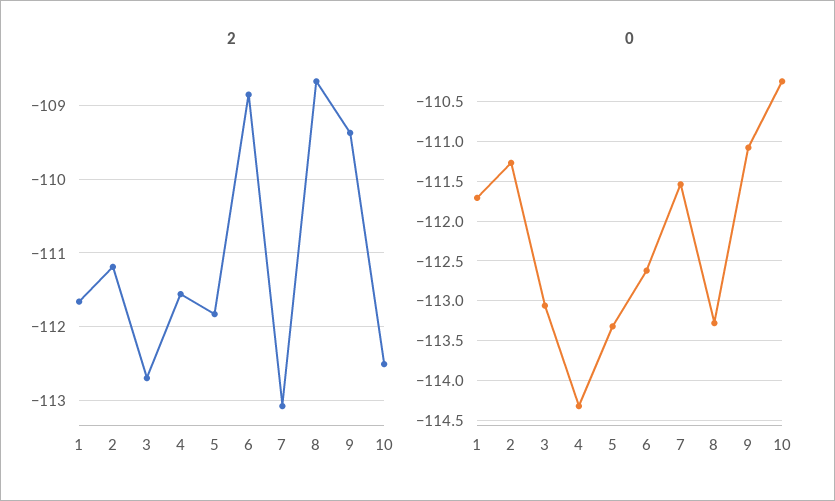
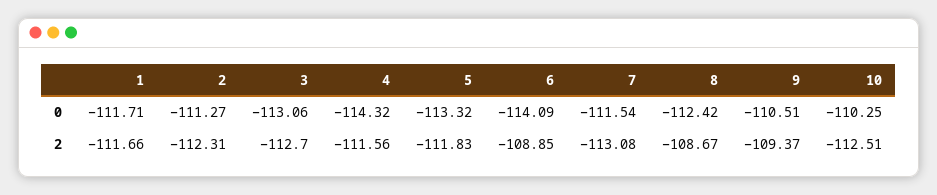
2, 2: -111.2 -> -112.31
0, 6: -112.6 -> -114.09
0, 8: -113.3 -> -112.42
0, 9: -111.1 -> -110.51

